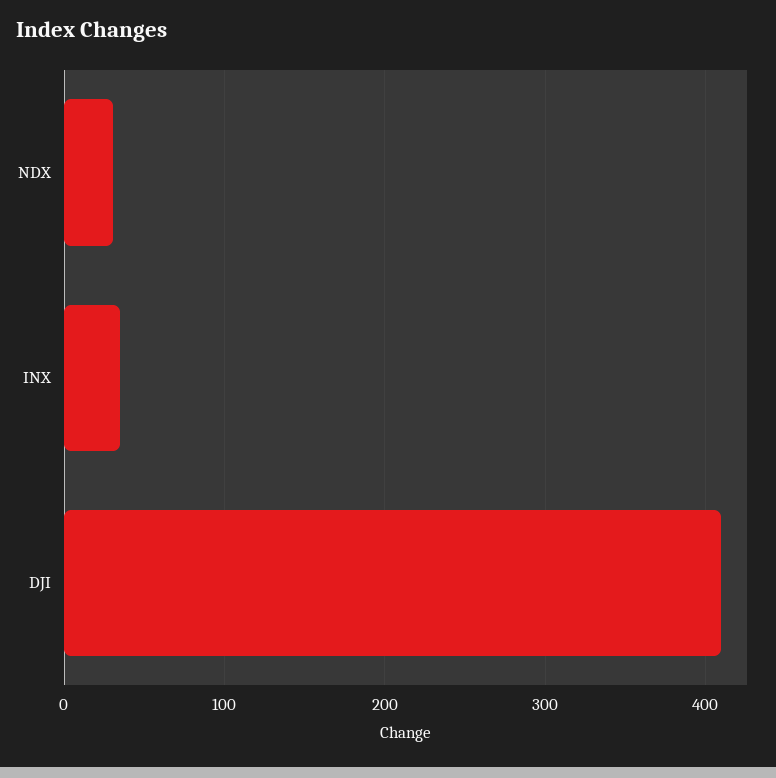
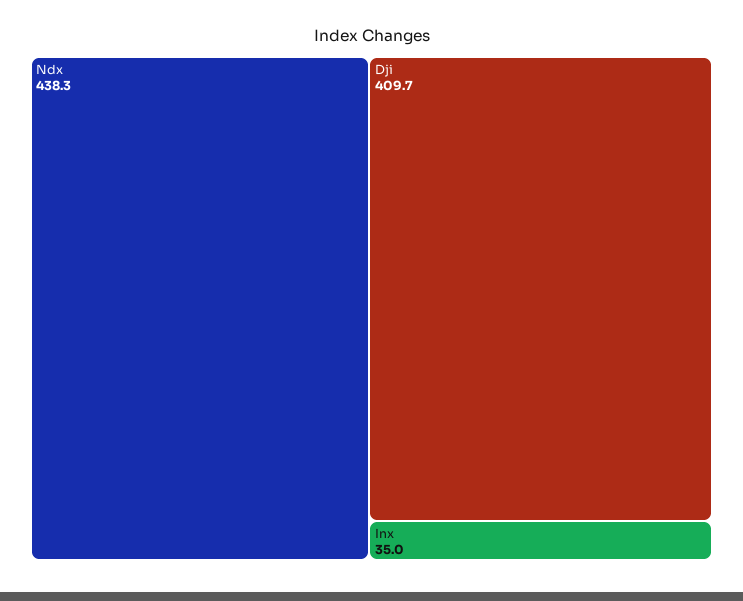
NDX: 30 -> 438.3

